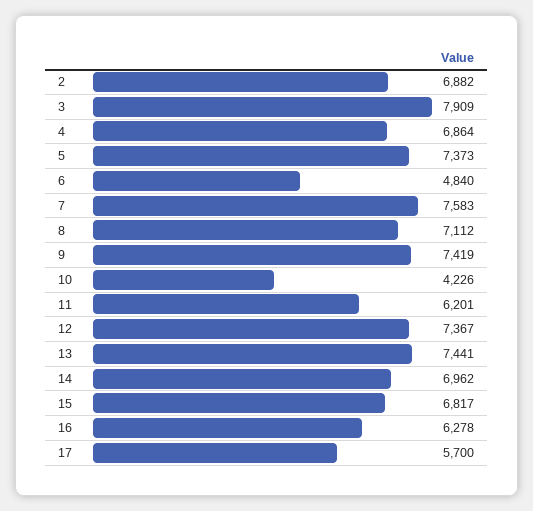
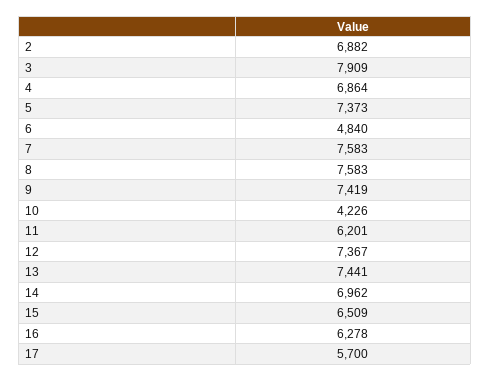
8: 7112 -> 7583
15: 6817 -> 6509

